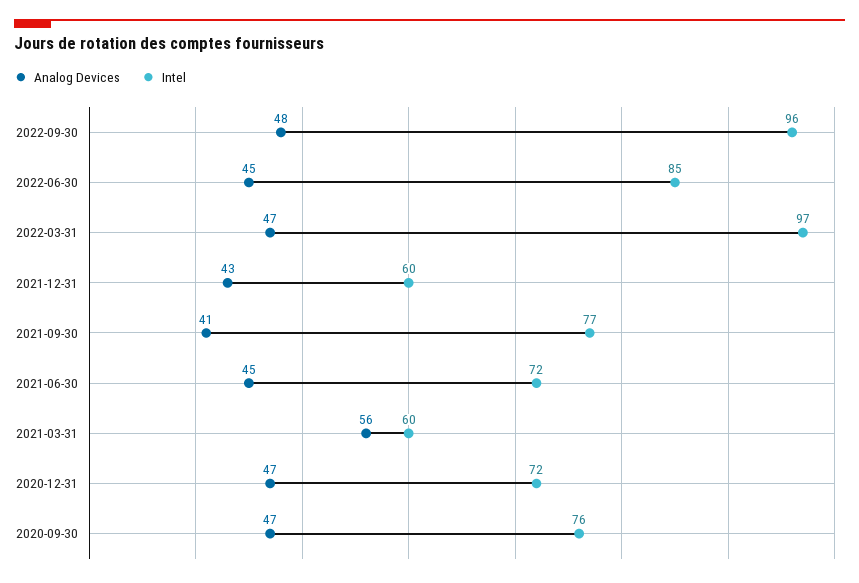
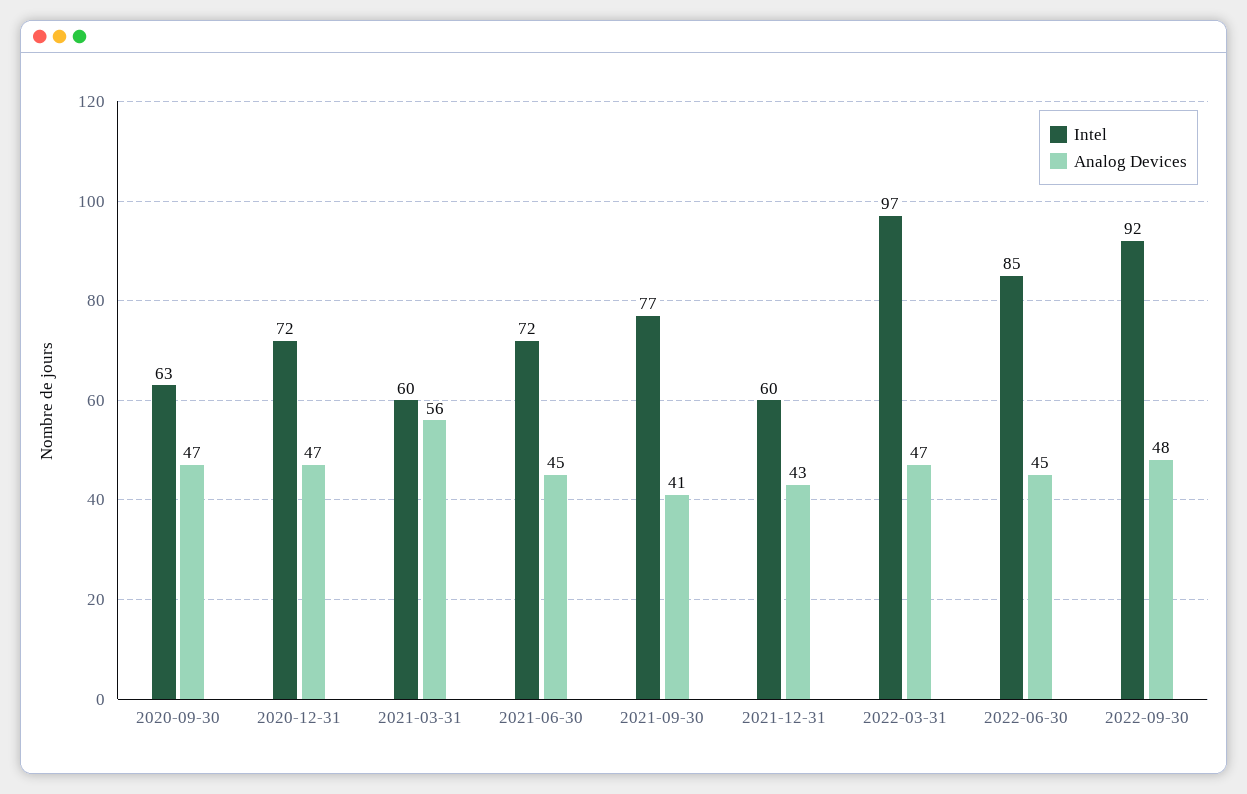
Intel, 2022-09-30: 96 -> 92
Intel, 2020-09-30: 76 -> 63

